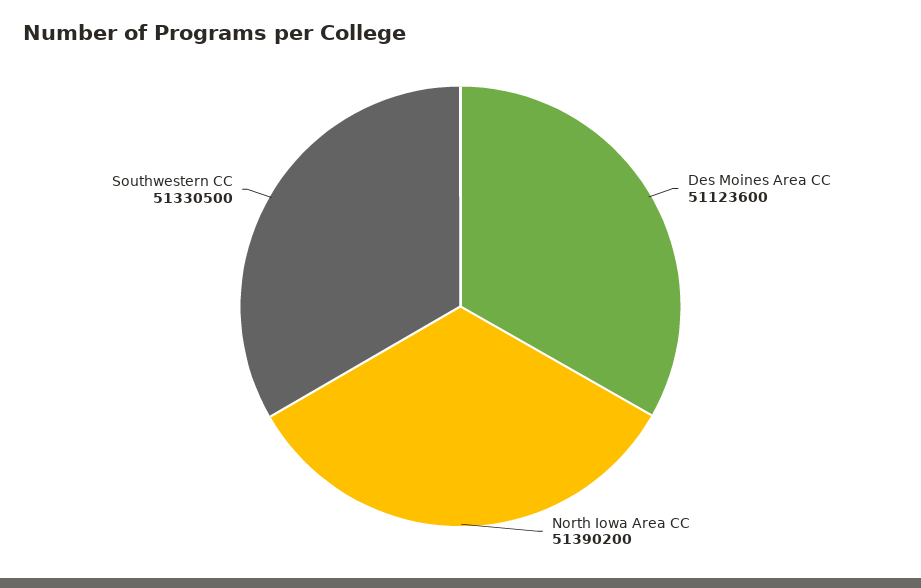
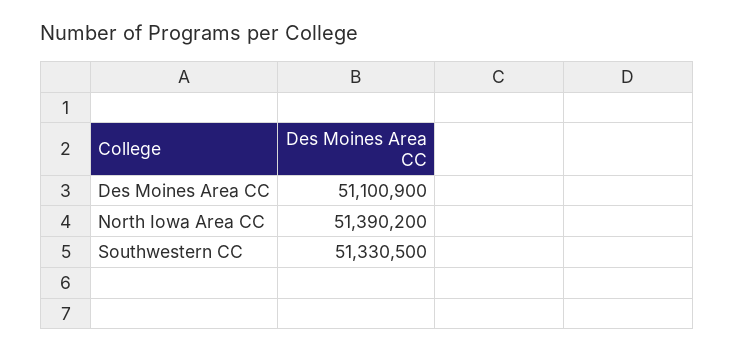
Des Moines Area CC: 51123600 -> 51100900

